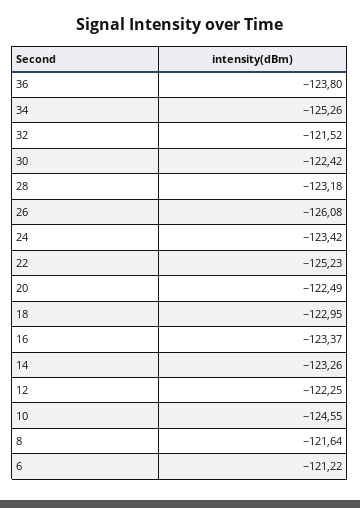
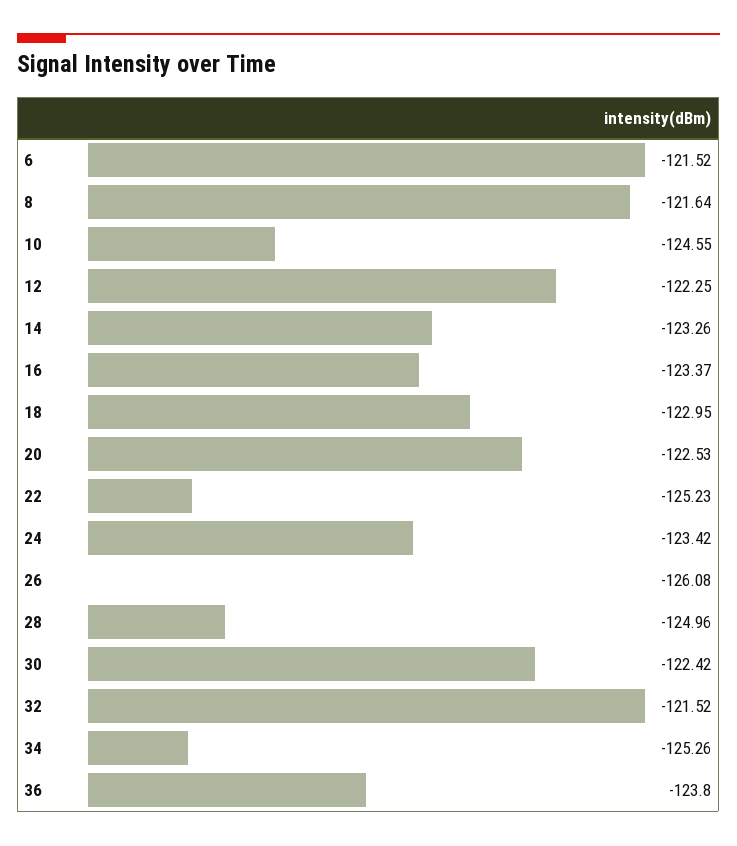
28: -123.18 -> -124.96
20: -122.49 -> -122.53
6: -121.22 -> -121.52

